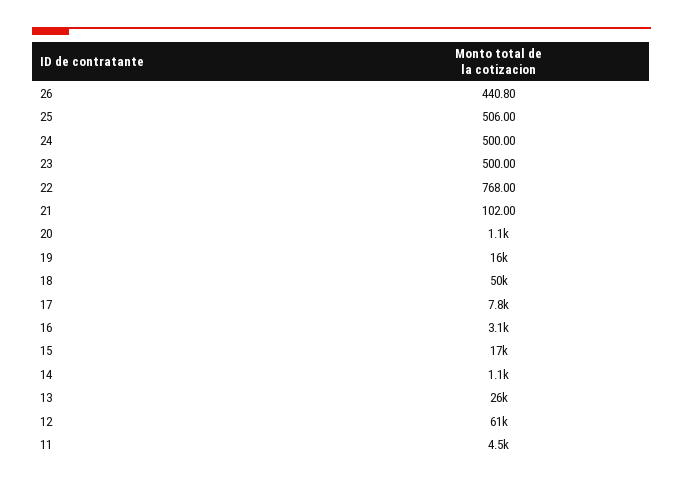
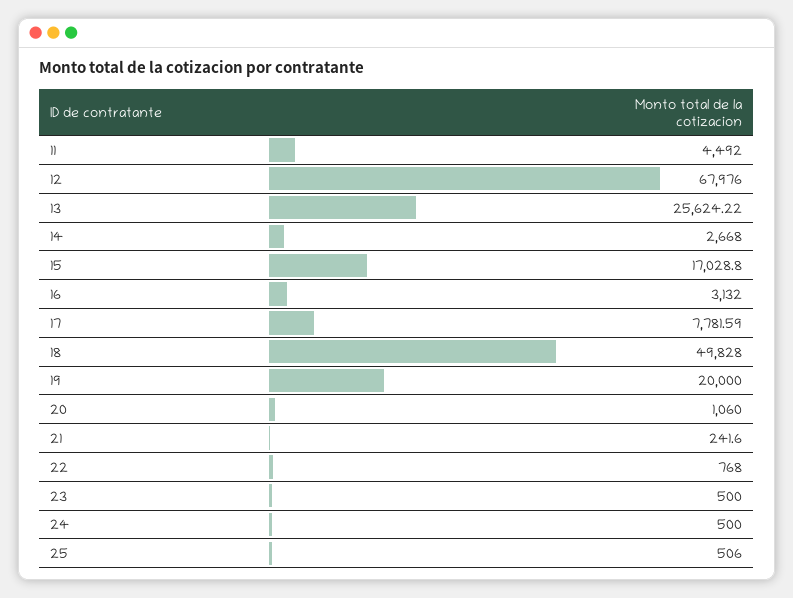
26: 440.8 -> none
21: 102 -> 241.6
19: 16000 -> 20000
14: 1100 -> 2668
12: 61000 -> 67976

